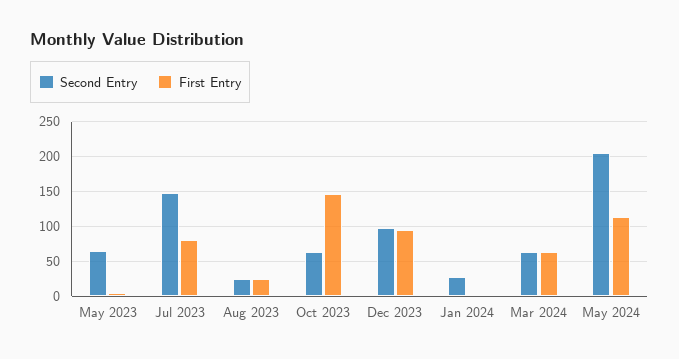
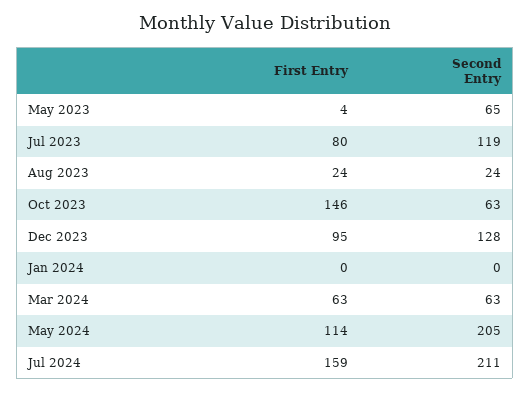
Second Entry, Jul 2023: 150 -> 119
Second Entry, Dec 2023: 100 -> 128
Second Entry, Jan 2024: 30 -> 0
First Entry, Jul 2024: none -> 159
Second Entry, Jul 2024: none -> 211

